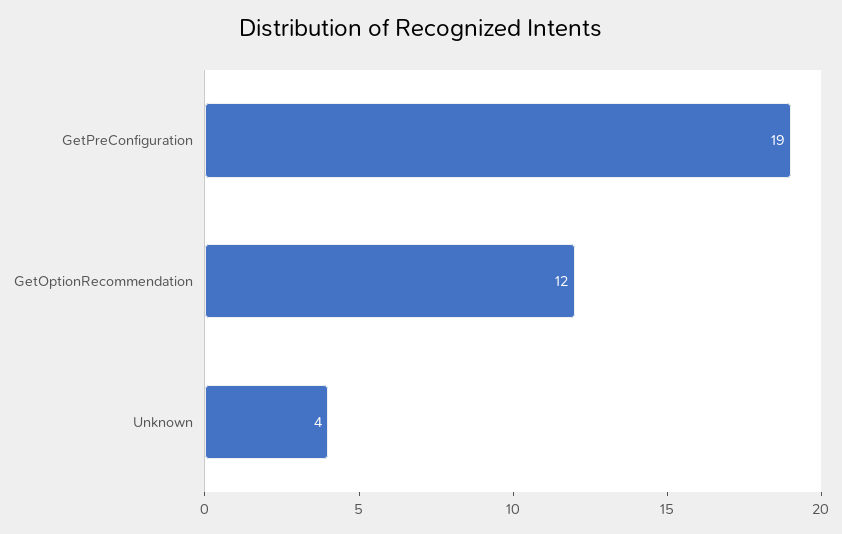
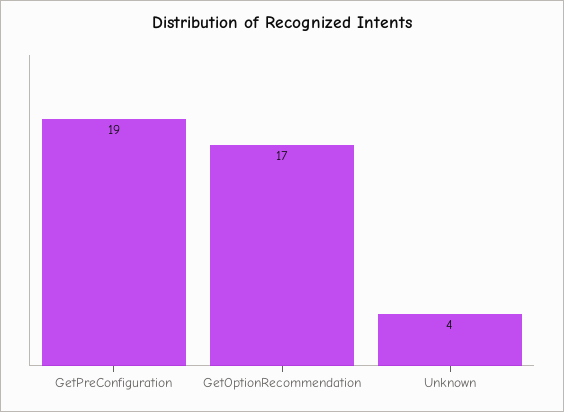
GetOptionRecommendation: 12 -> 17

